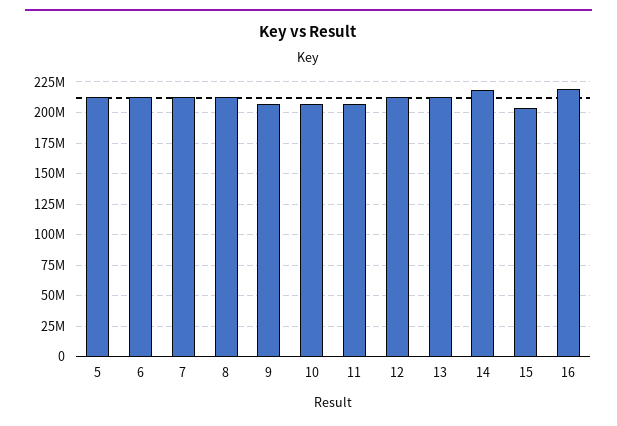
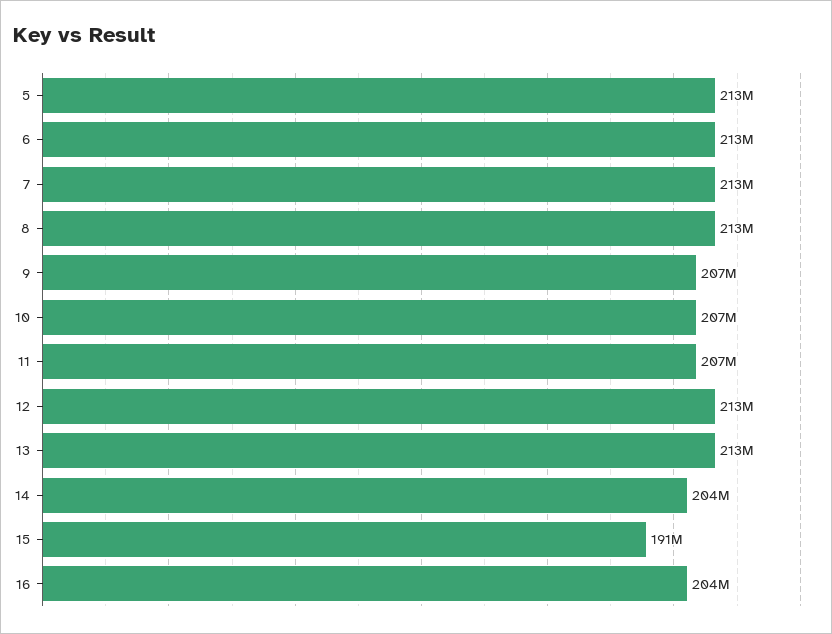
14: 220000000 -> 204000000
15: 205000000 -> 191000000
16: 220000000 -> 204000000

